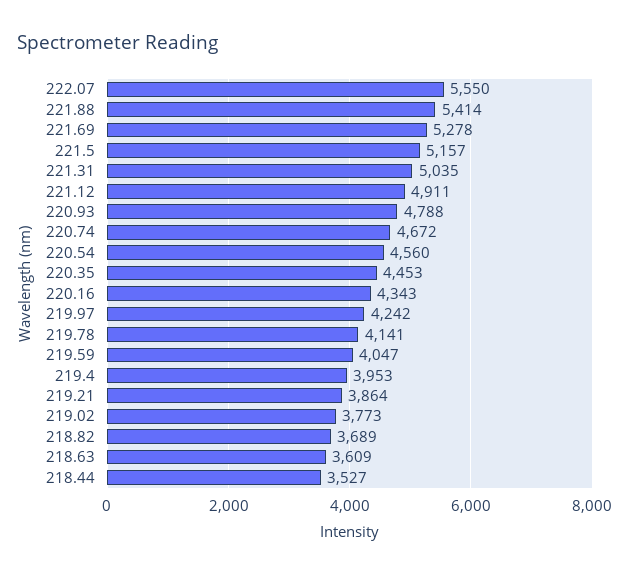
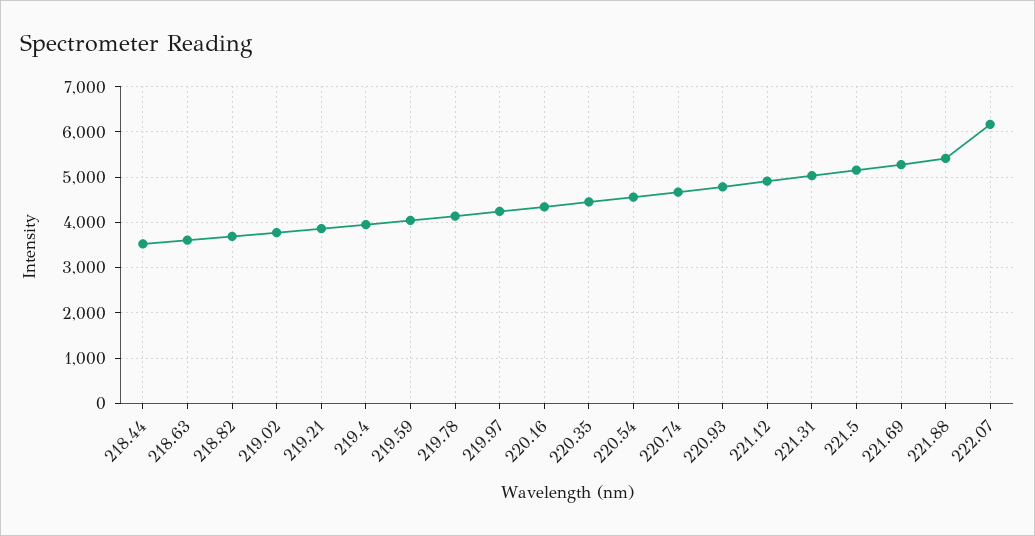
222.07: 5550 -> 6200

